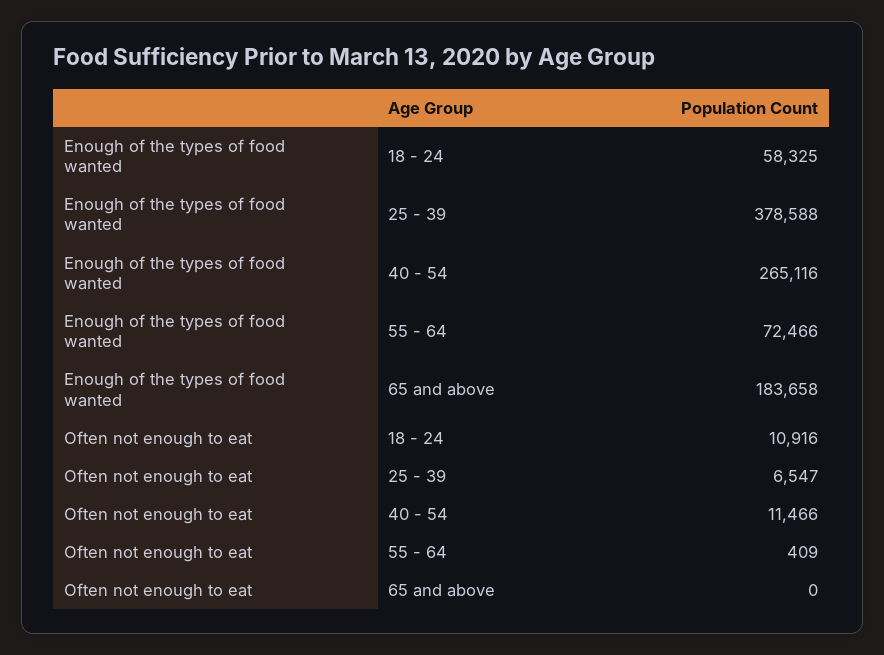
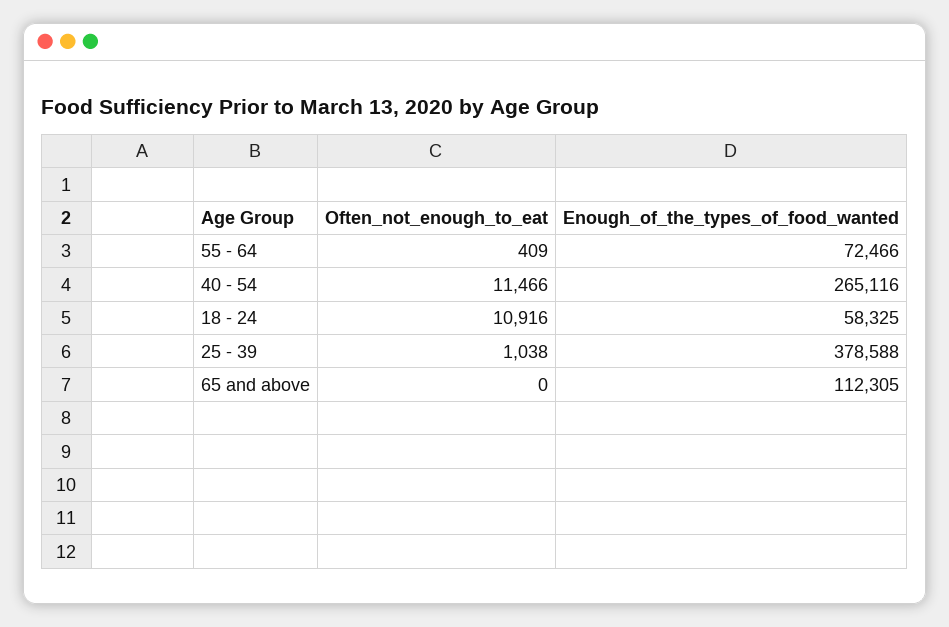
Enough of the types of food wanted, 65 and above: 183658 -> 112305
Often not enough to eat, 25 - 39: 6547 -> 1038

